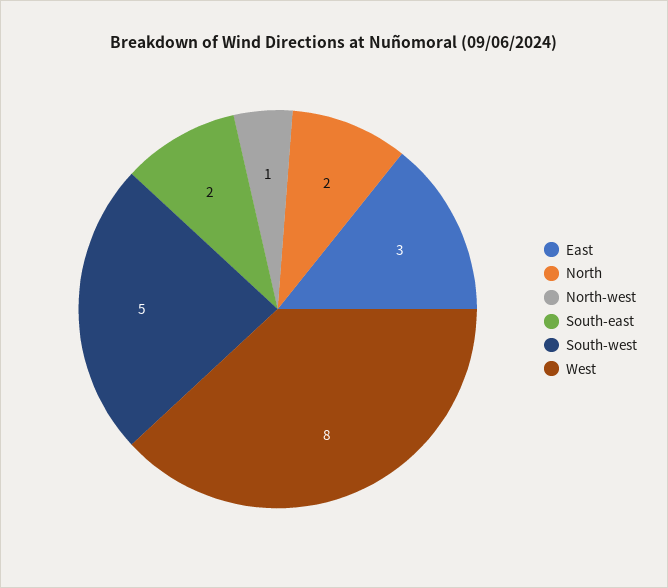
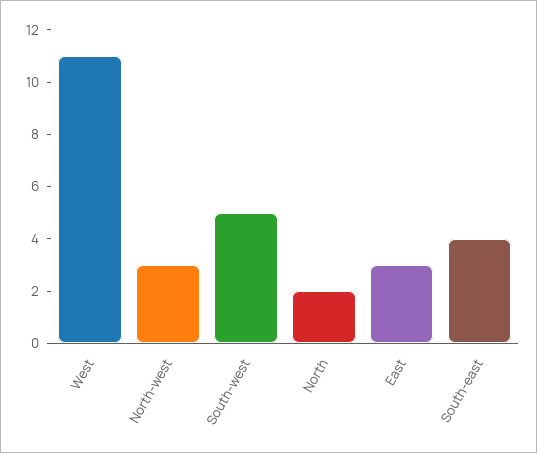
North-west: 1 -> 3
South-east: 2 -> 4
West: 8 -> 11

